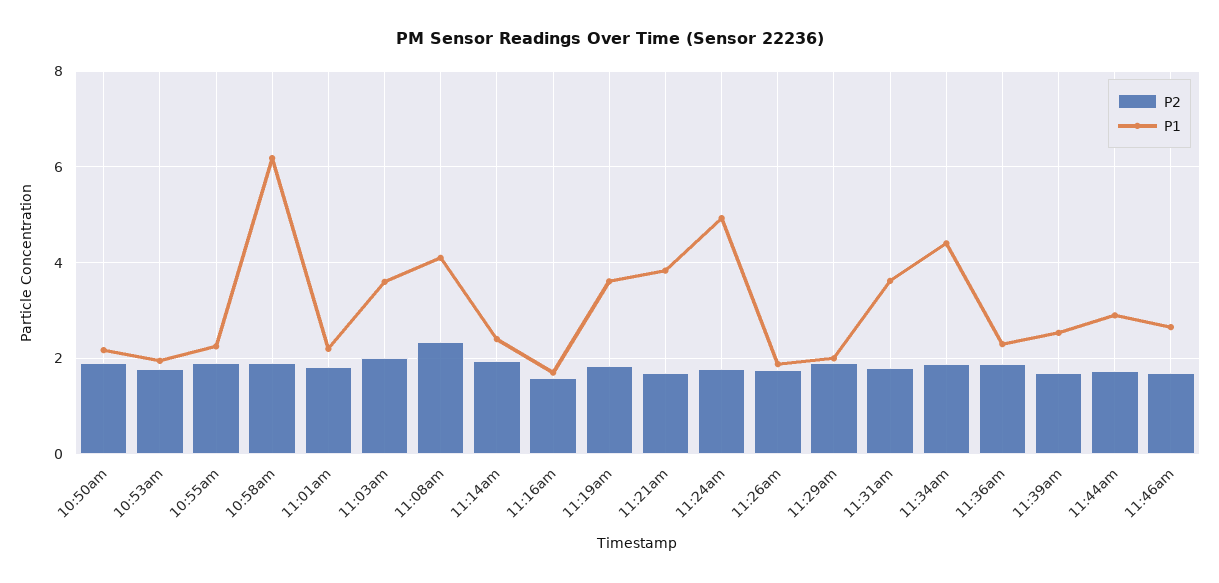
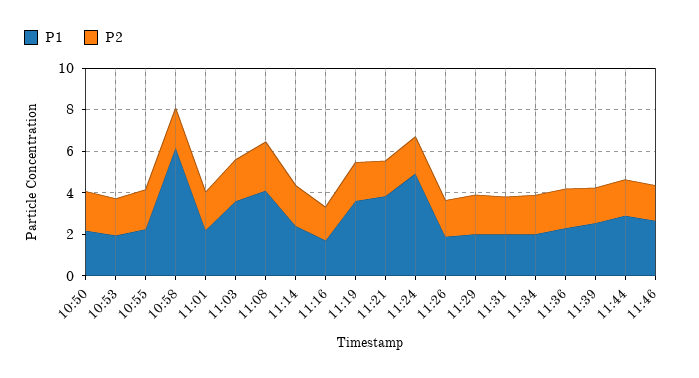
P1, 11:31am: 3.6 -> 2
P1, 11:34am: 4.4 -> 2

